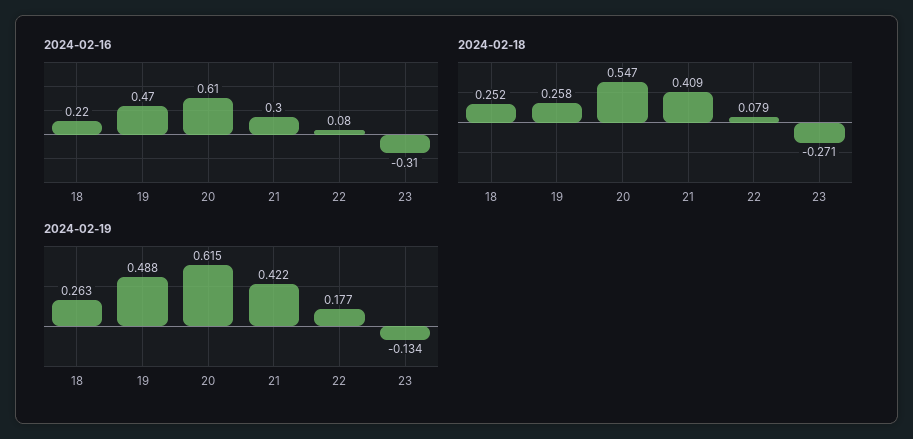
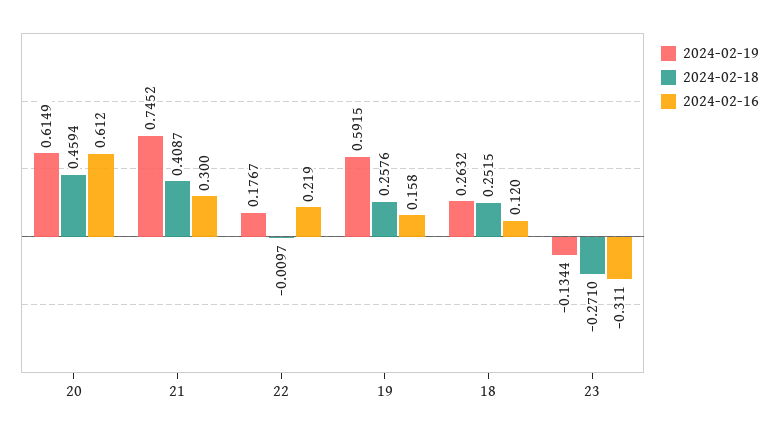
2024-02-16, 18: 0.22 -> 0.12
2024-02-16, 19: 0.47 -> 0.158
2024-02-16, 22: 0.08 -> 0.219
2024-02-18, 20: 0.547 -> 0.4594
2024-02-18, 22: 0.079 -> -0.0097
2024-02-19, 19: 0.488 -> 0.5915
2024-02-19, 21: 0.422 -> 0.7452

